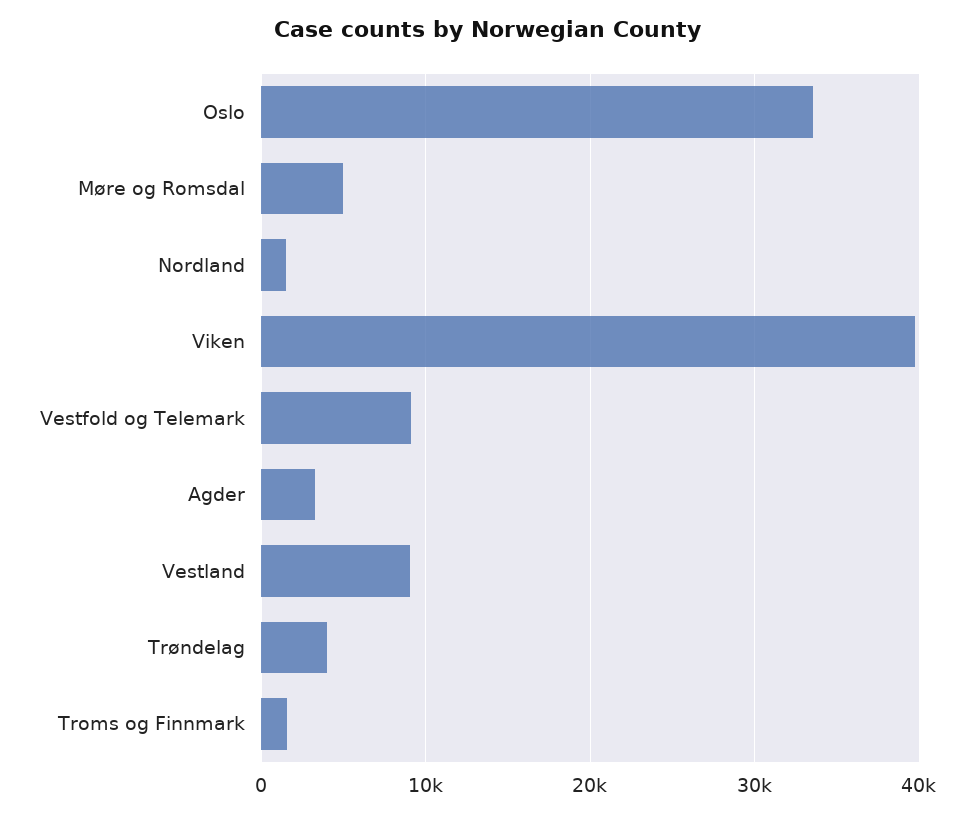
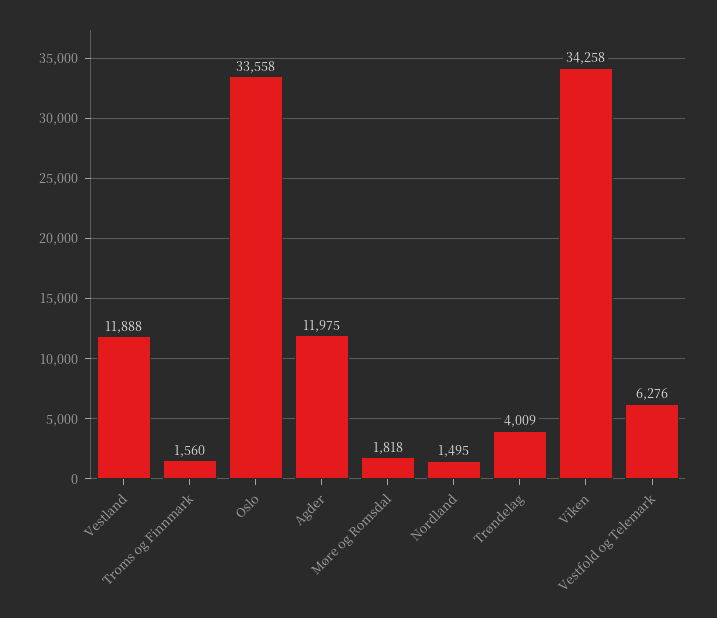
Møre og Romsdal: 5000 -> 1818
Viken: 40000 -> 34258
Vestfold og Telemark: 9000 -> 6276
Agder: 3000 -> 11975
Vestland: 9000 -> 11888

